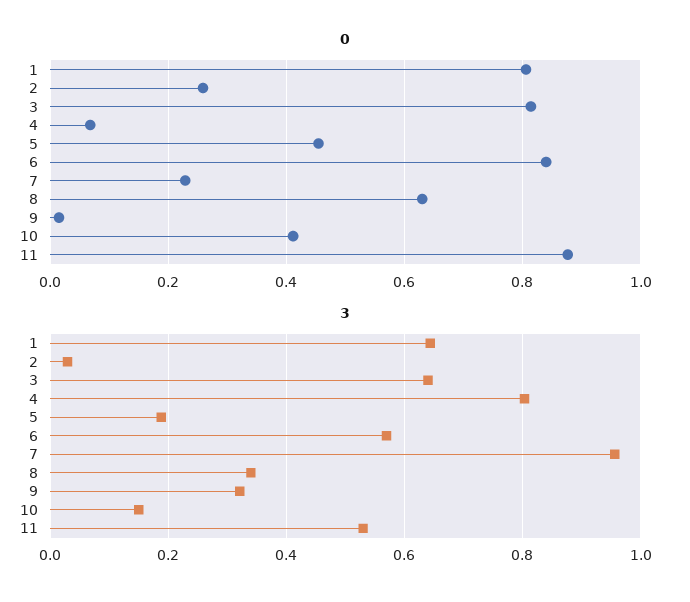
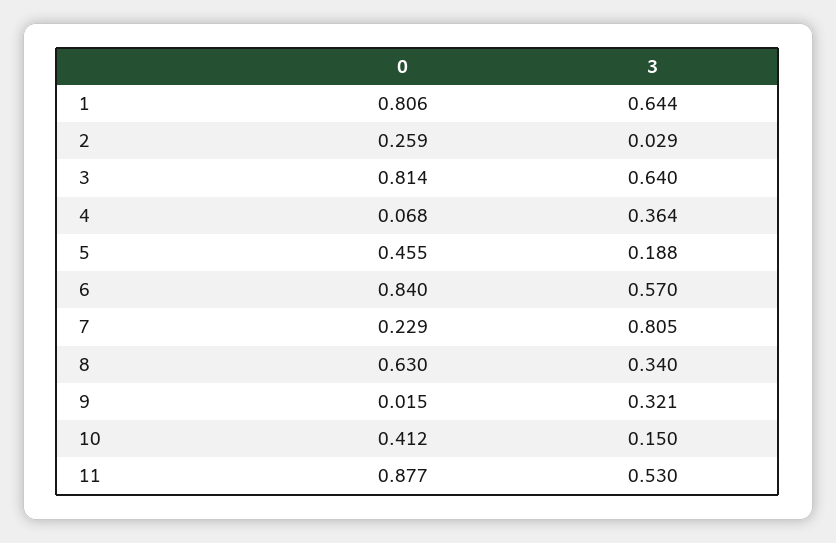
3, 4: 0.8 -> 0.364
3, 7: 0.96 -> 0.805

